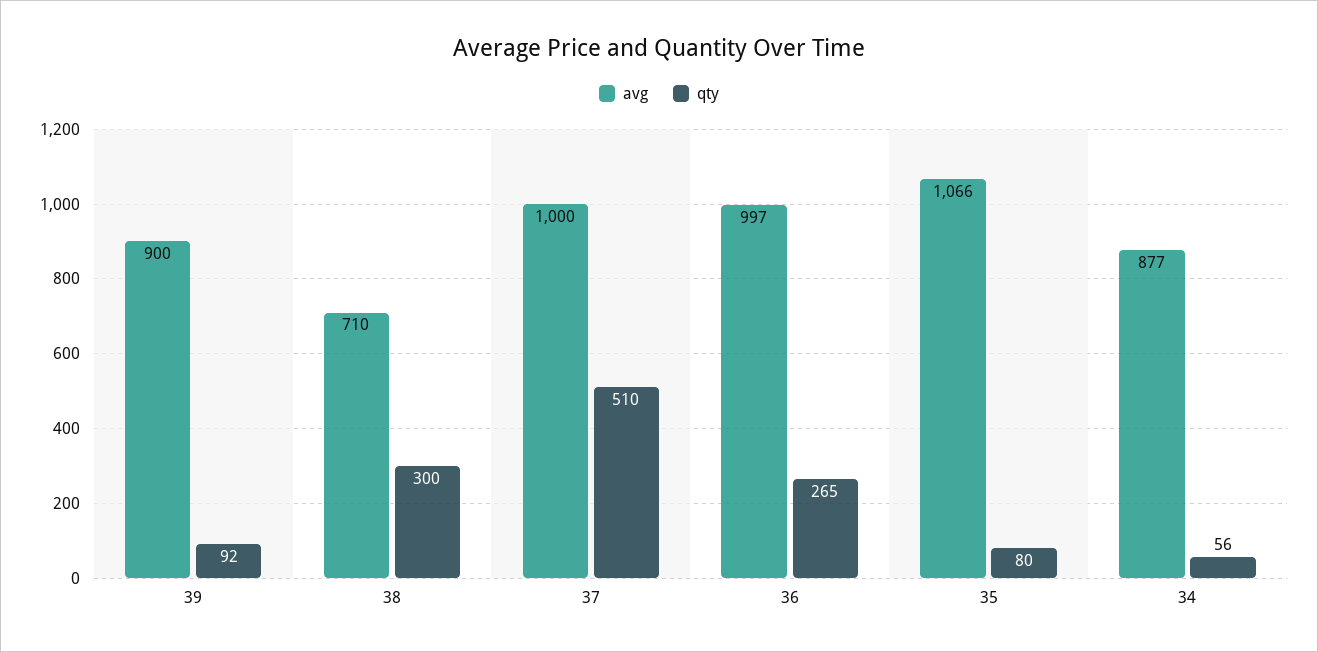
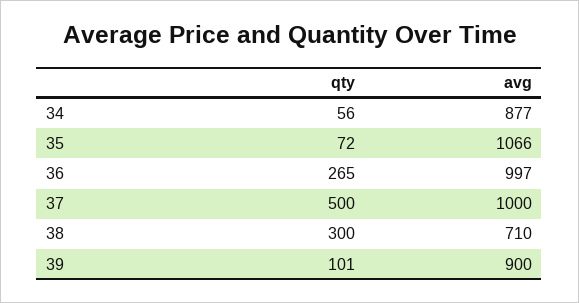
qty, 39: 92 -> 101
qty, 37: 510 -> 500
qty, 35: 80 -> 72

